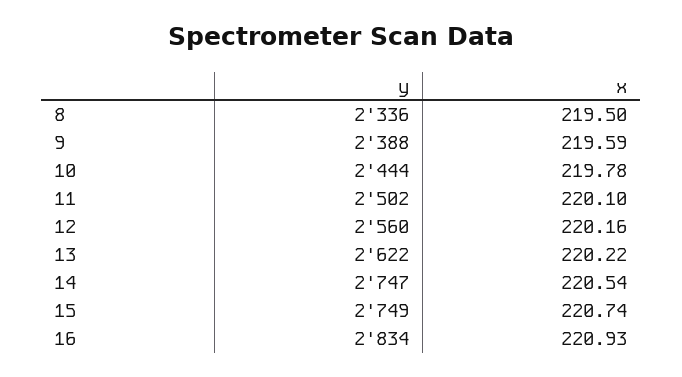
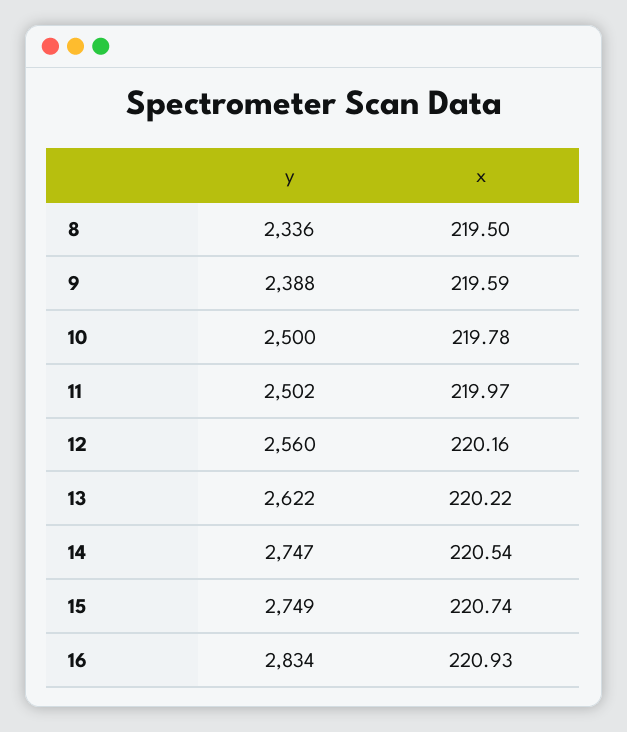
y, 10: 2444 -> 2500
x, 11: 220.1 -> 219.97

